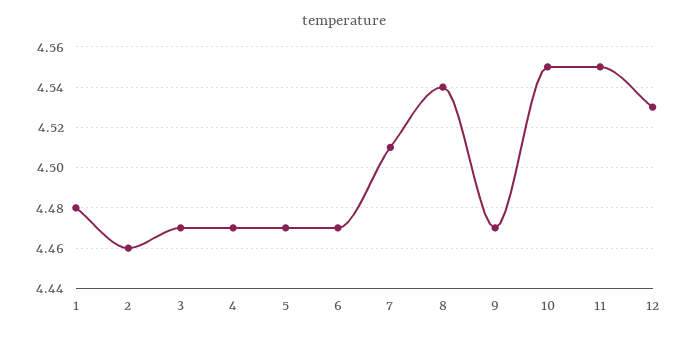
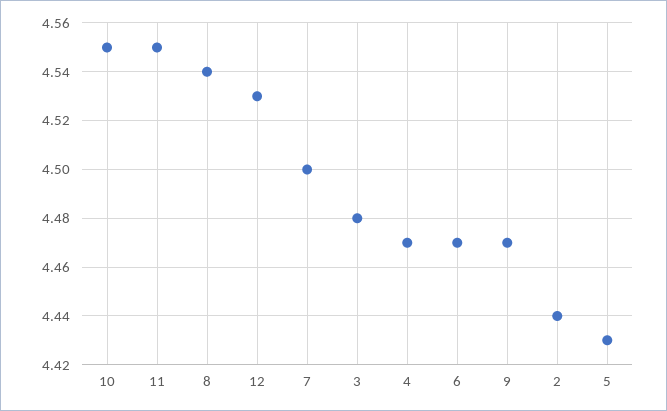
1: 4.48 -> none
2: 4.46 -> 4.44
3: 4.47 -> 4.48
5: 4.47 -> 4.43
7: 4.51 -> 4.5

